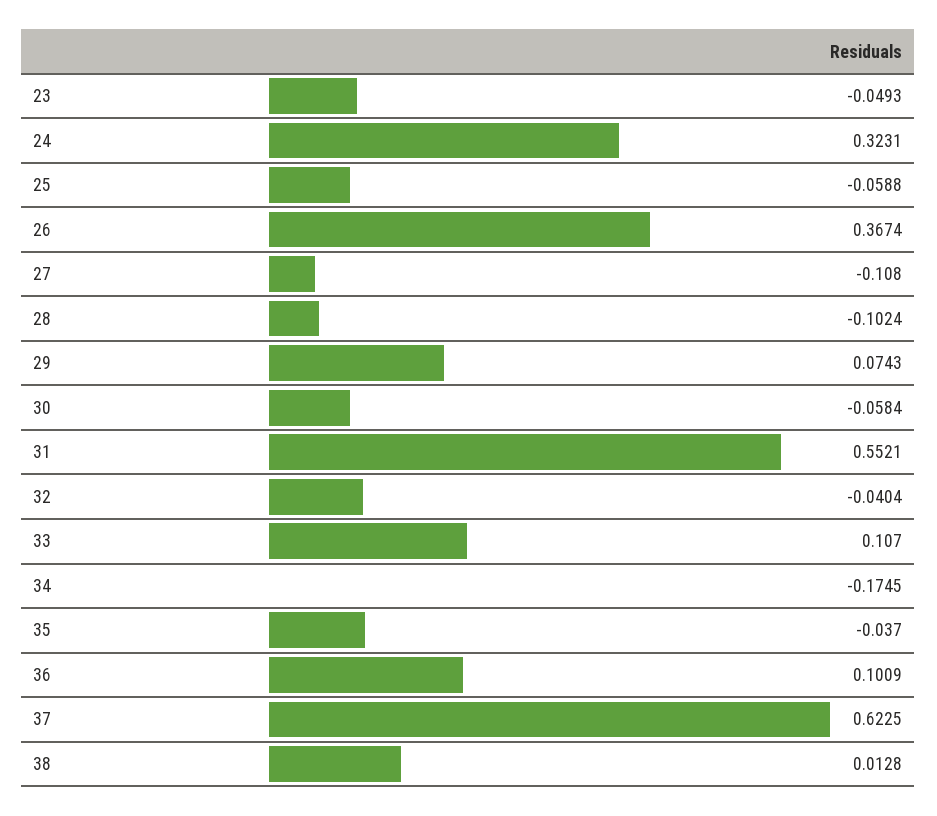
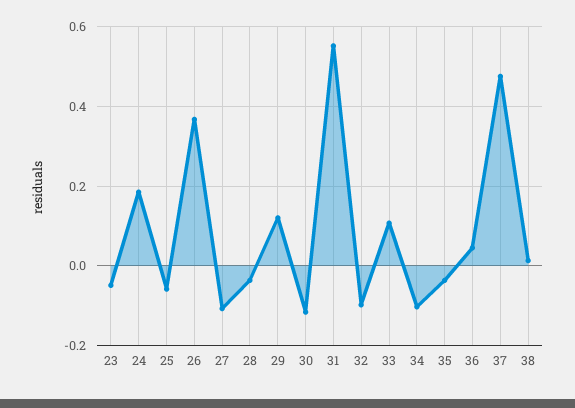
24: 0.3231 -> 0.18
28: -0.1024 -> -0.04
29: 0.0743 -> 0.12
30: -0.0584 -> -0.12
32: -0.0404 -> -0.1
34: -0.1745 -> -0.1
36: 0.1009 -> 0.04
37: 0.6225 -> 0.48

